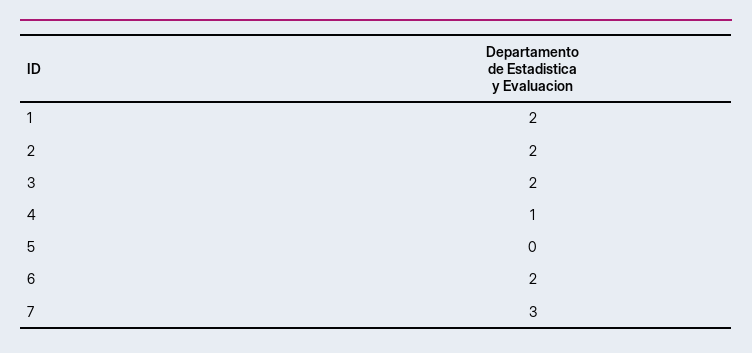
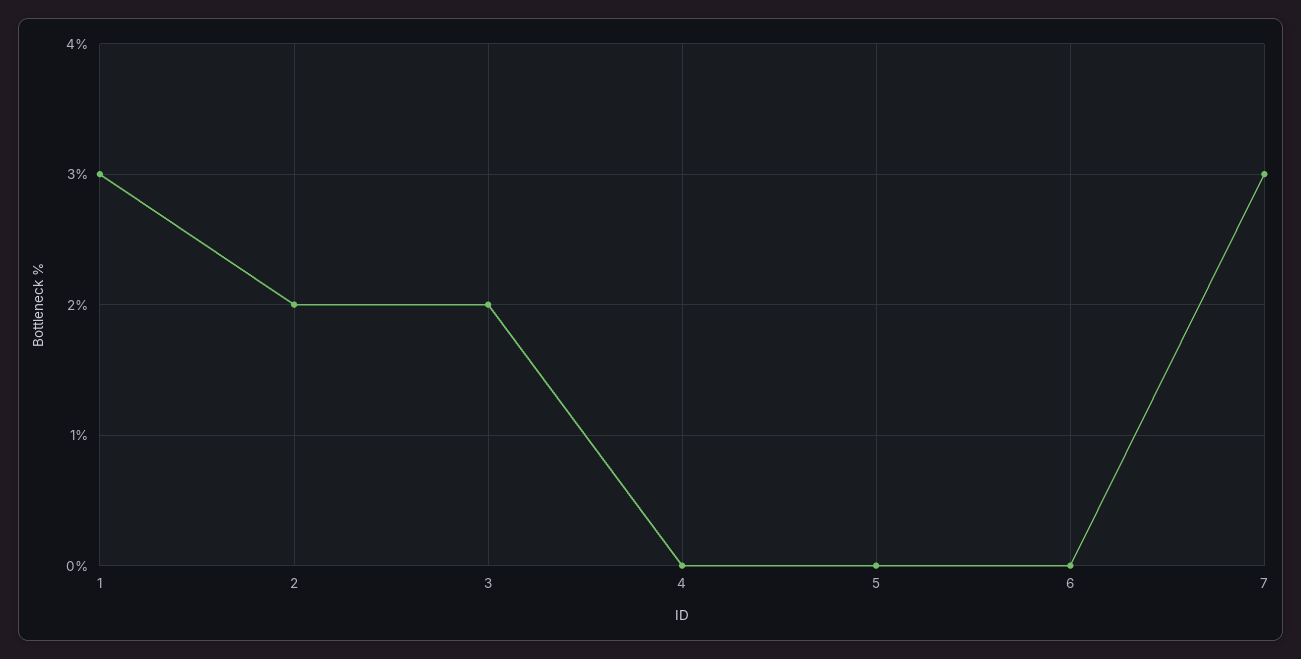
1: 2 -> 3
4: 1 -> 0
6: 2 -> 0

